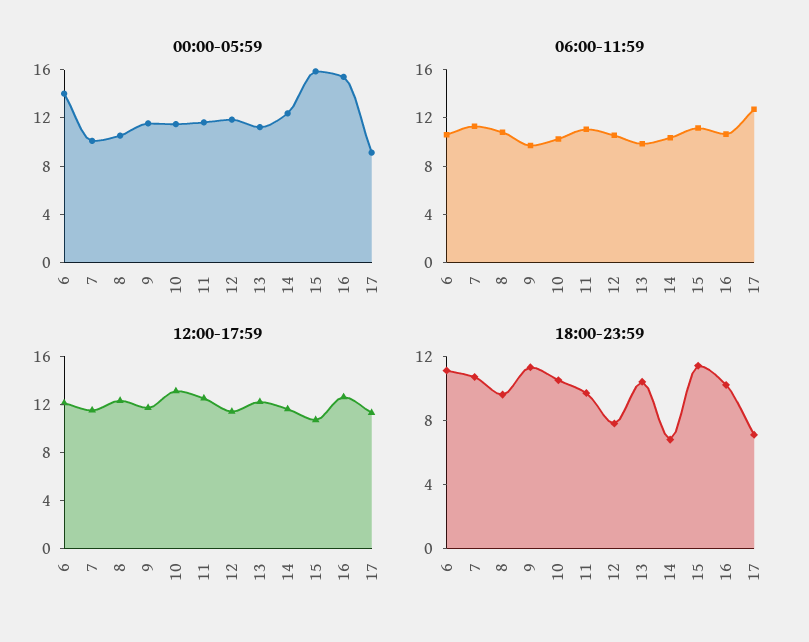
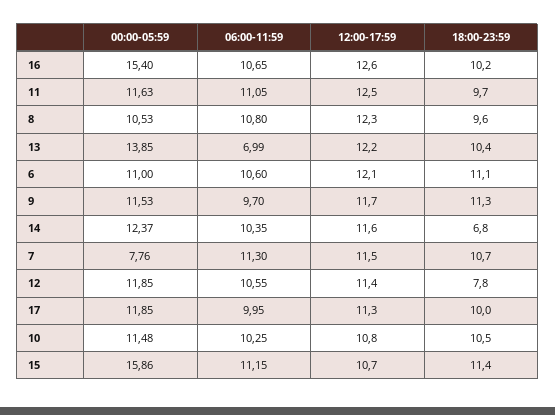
00:00-05:59, 6: 14 -> 11
00:00-05:59, 7: 10 -> 7.76
00:00-05:59, 13: 11 -> 13.85
00:00-05:59, 17: 9 -> 11.85
06:00-11:59, 13: 10 -> 6.99
06:00-11:59, 17: 13 -> 9.95
12:00-17:59, 10: 13 -> 10.8
18:00-23:59, 17: 7 -> 10

